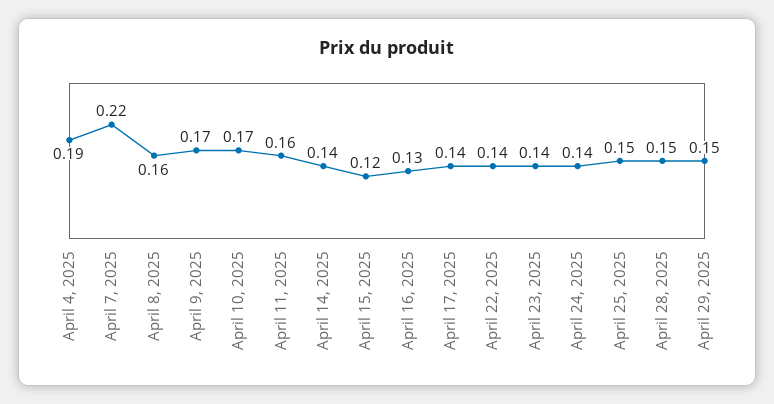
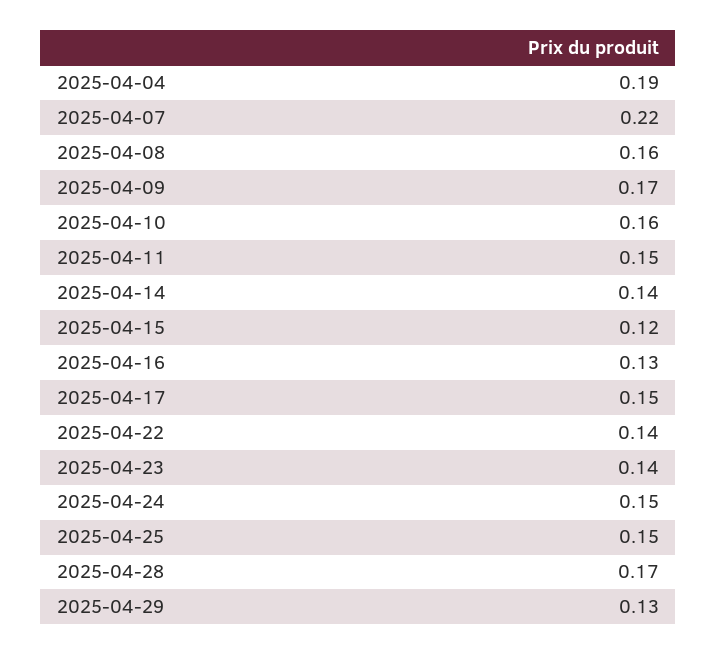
April 10, 2025: 0.17 -> 0.16
April 11, 2025: 0.16 -> 0.15
April 17, 2025: 0.14 -> 0.15
April 24, 2025: 0.14 -> 0.15
April 28, 2025: 0.15 -> 0.17
April 29, 2025: 0.15 -> 0.13

